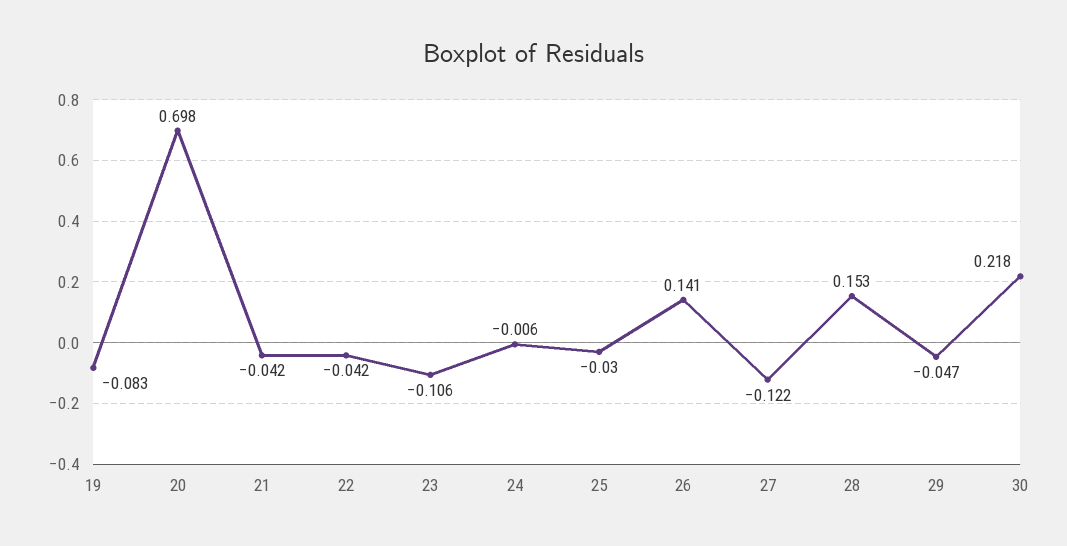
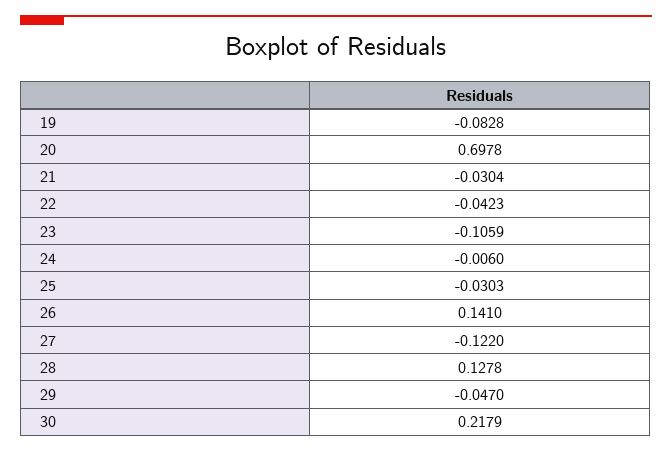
21: -0.042 -> -0.0304
28: 0.153 -> 0.1278

